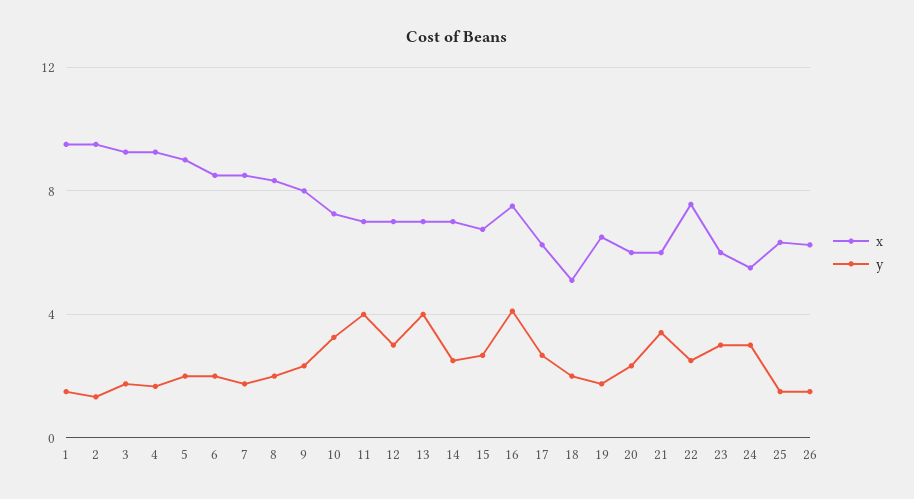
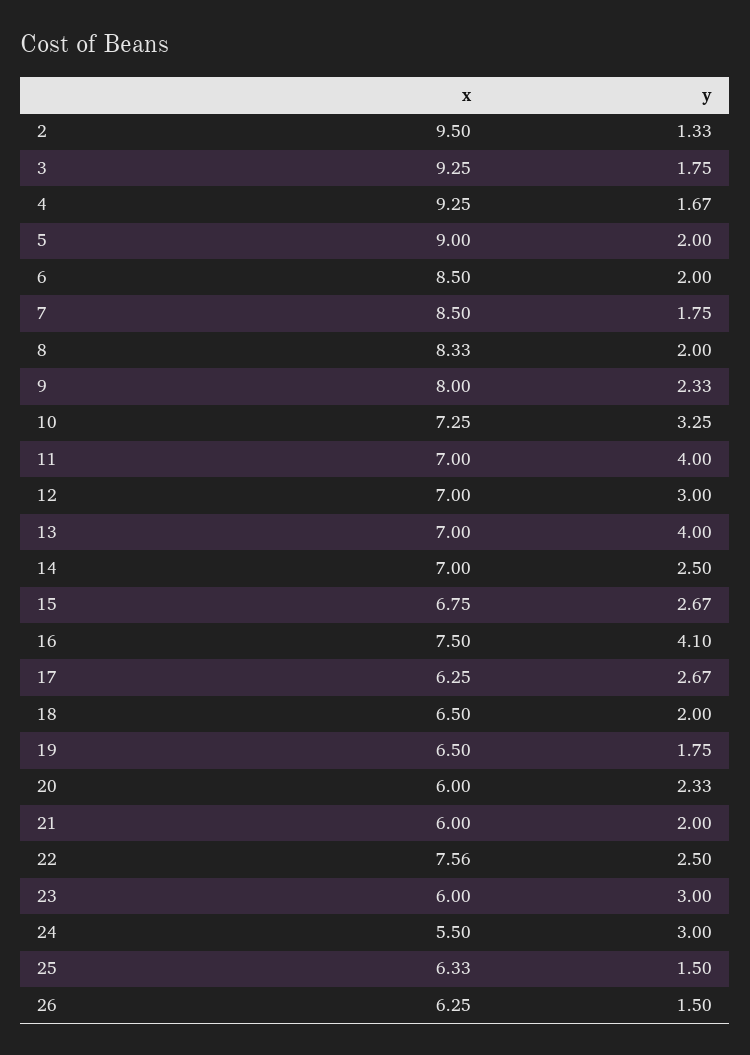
x, 1: 9.5 -> none
y, 1: 1.5 -> none
x, 18: 5 -> 6.5
y, 21: 3.5 -> 2

